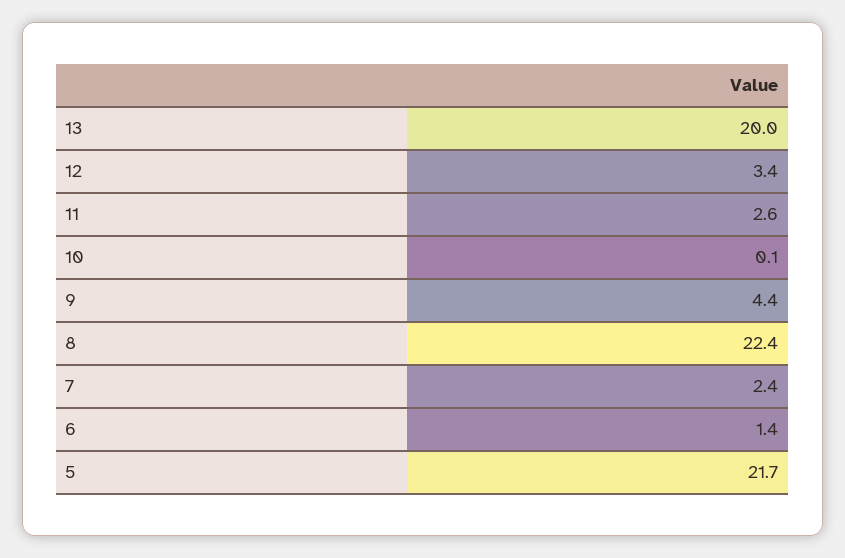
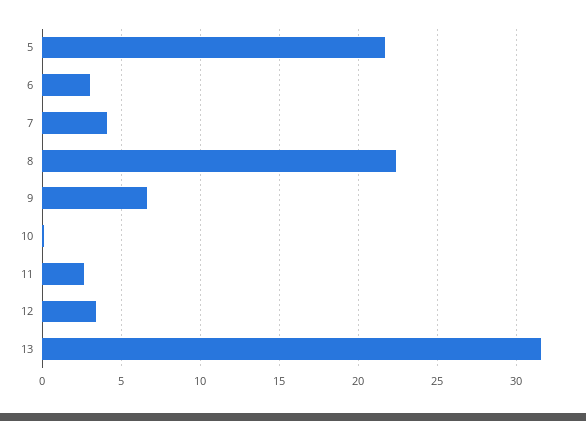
13: 20 -> 31.5
9: 4.4 -> 6.5
7: 2.4 -> 4
6: 1.4 -> 3

